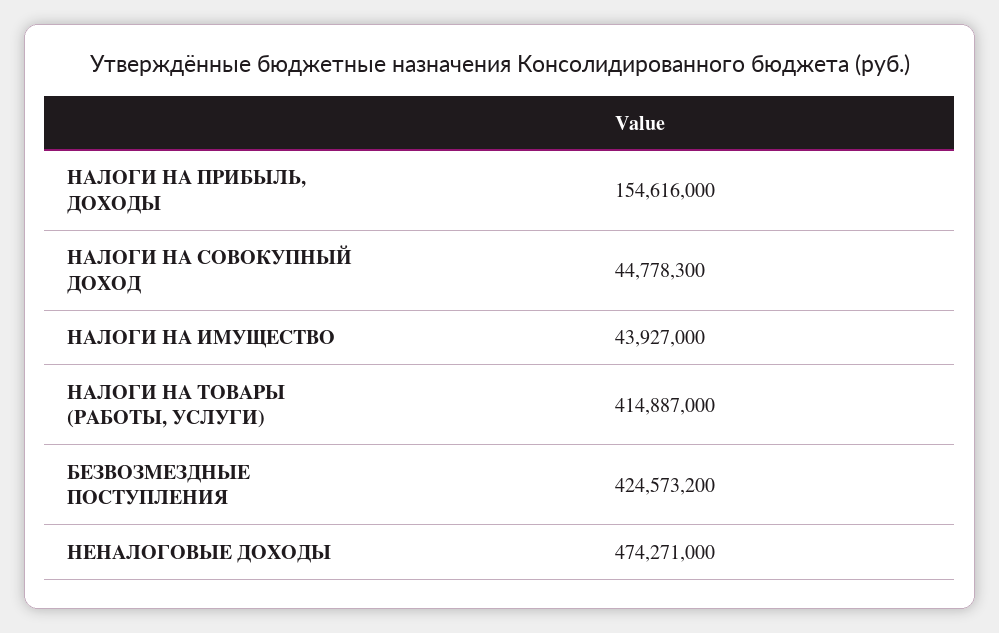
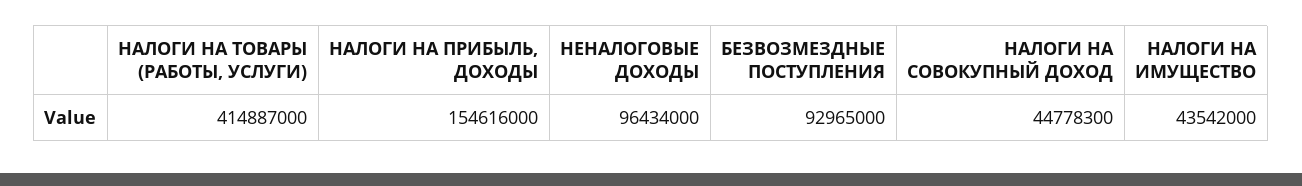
НАЛОГИ НА ИМУЩЕСТВО: 43927000 -> 43542000
БЕЗВОЗМЕЗДНЫЕ ПОСТУПЛЕНИЯ: 424573200 -> 92965000
НЕНАЛОГОВЫЕ ДОХОДЫ: 474271000 -> 96434000

